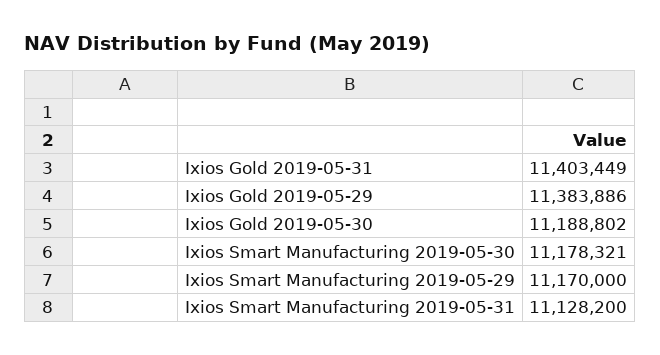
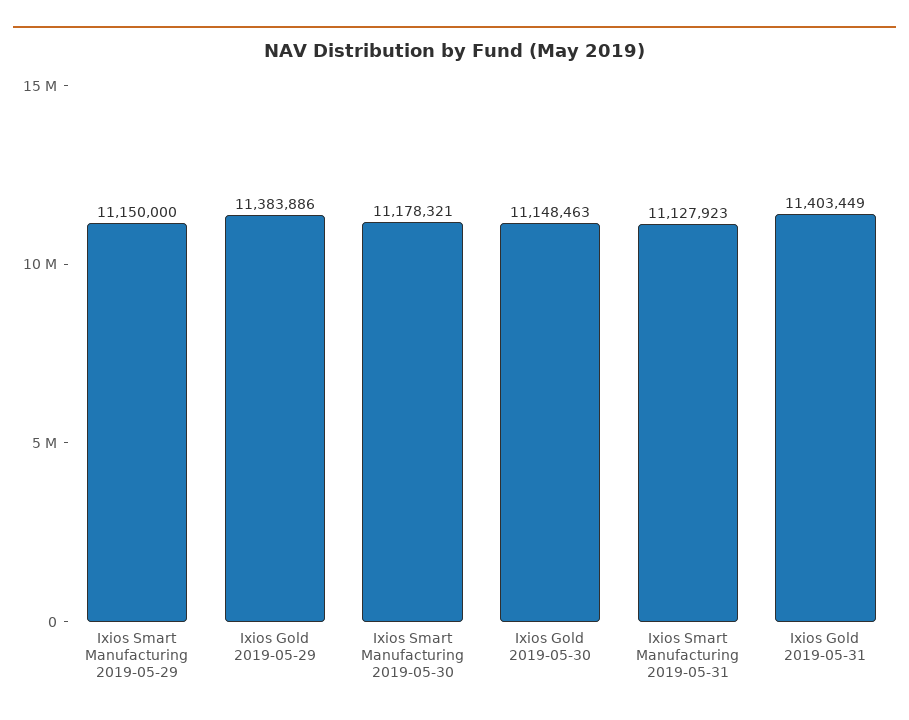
Ixios Gold 2019-05-30: 11188802 -> 11148463
Ixios Smart Manufacturing 2019-05-29: 11170000 -> 11150000
Ixios Smart Manufacturing 2019-05-31: 11128200 -> 11127923

